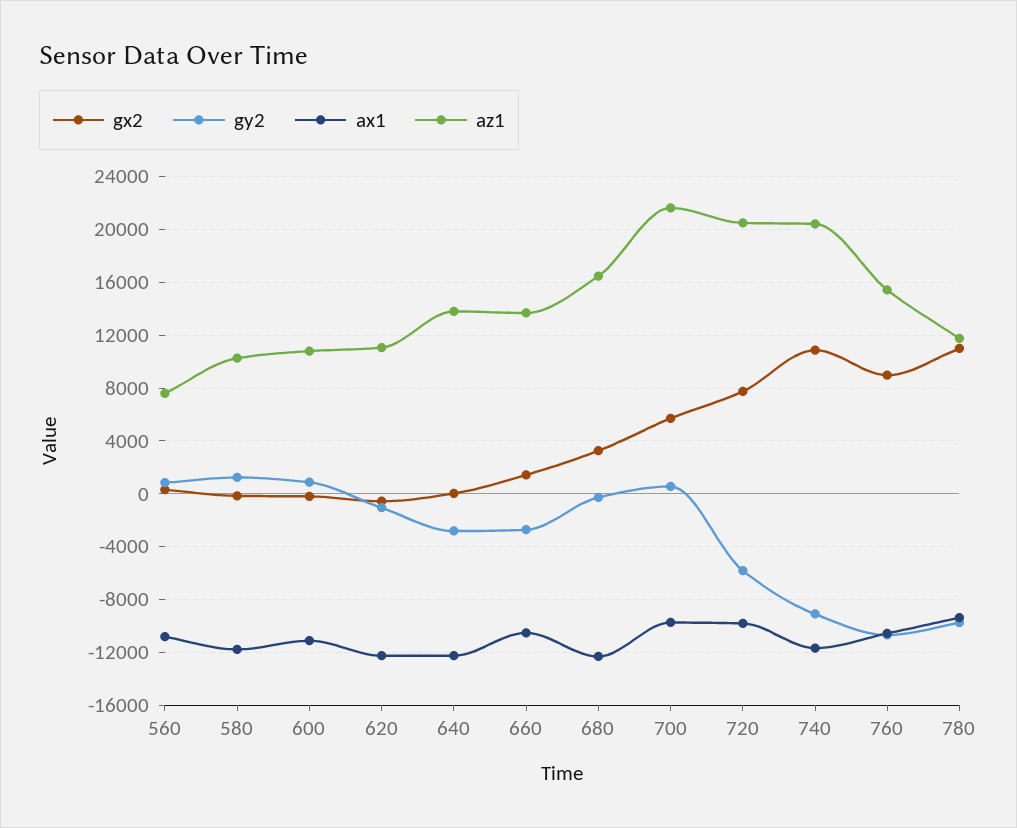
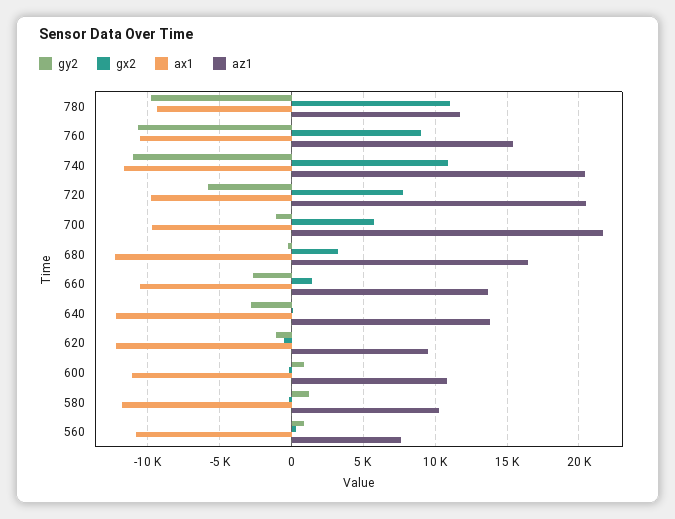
az1, 620: 11000 -> 9500
gy2, 700: 500 -> -1000
gy2, 740: -9000 -> -11000

